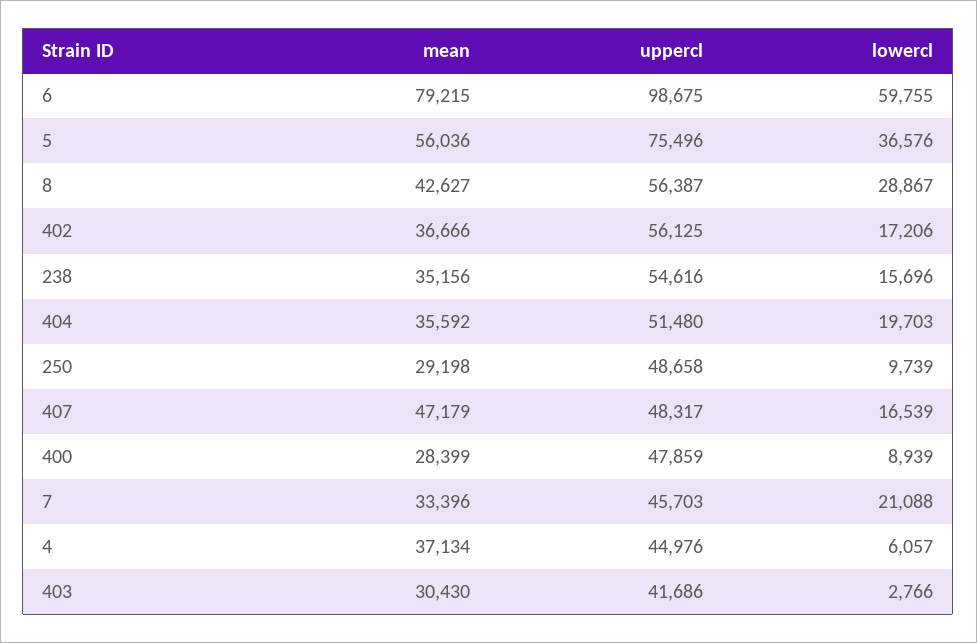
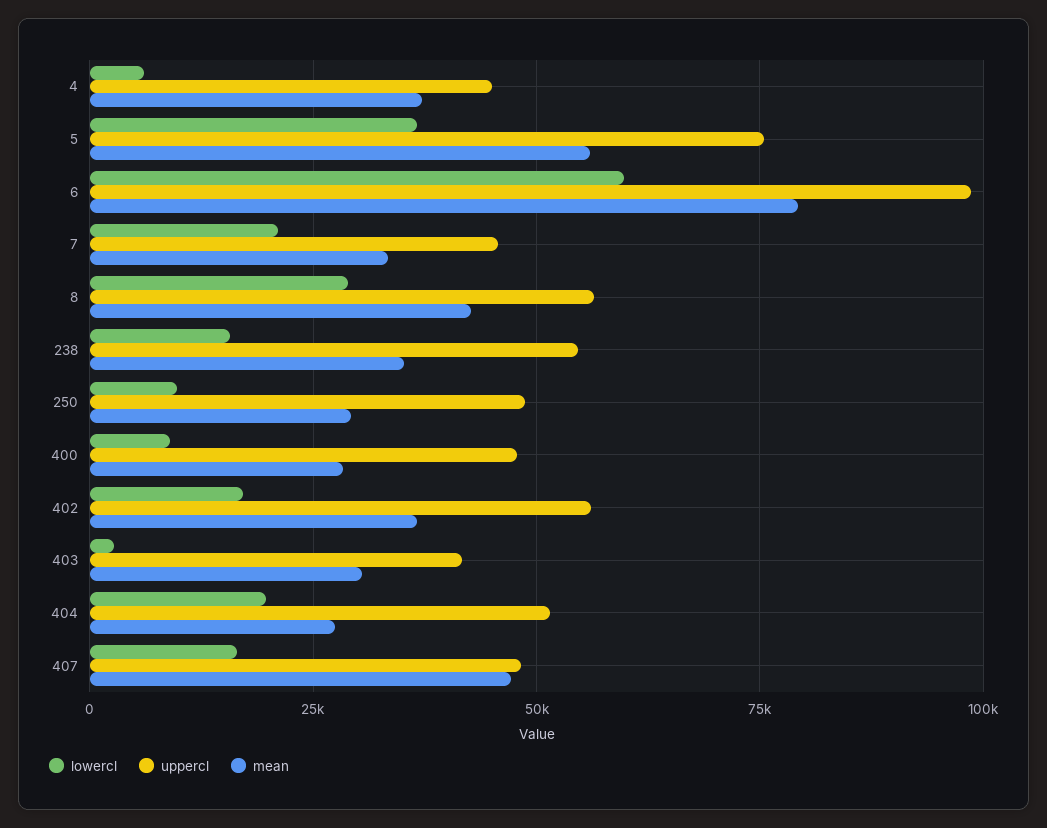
mean, 404: 35592 -> 27500

